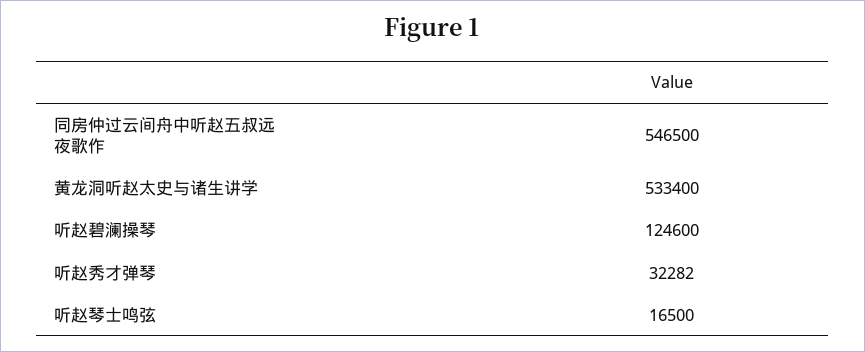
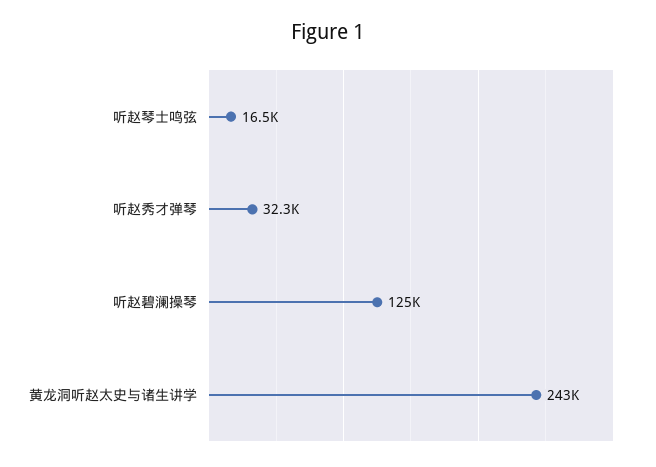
同房仲过云间舟中听赵五叔远夜歌作: 546500 -> none
黄龙洞听赵太史与诸生讲学: 533400 -> 243000

